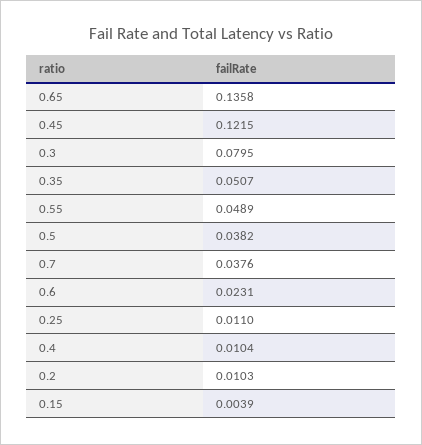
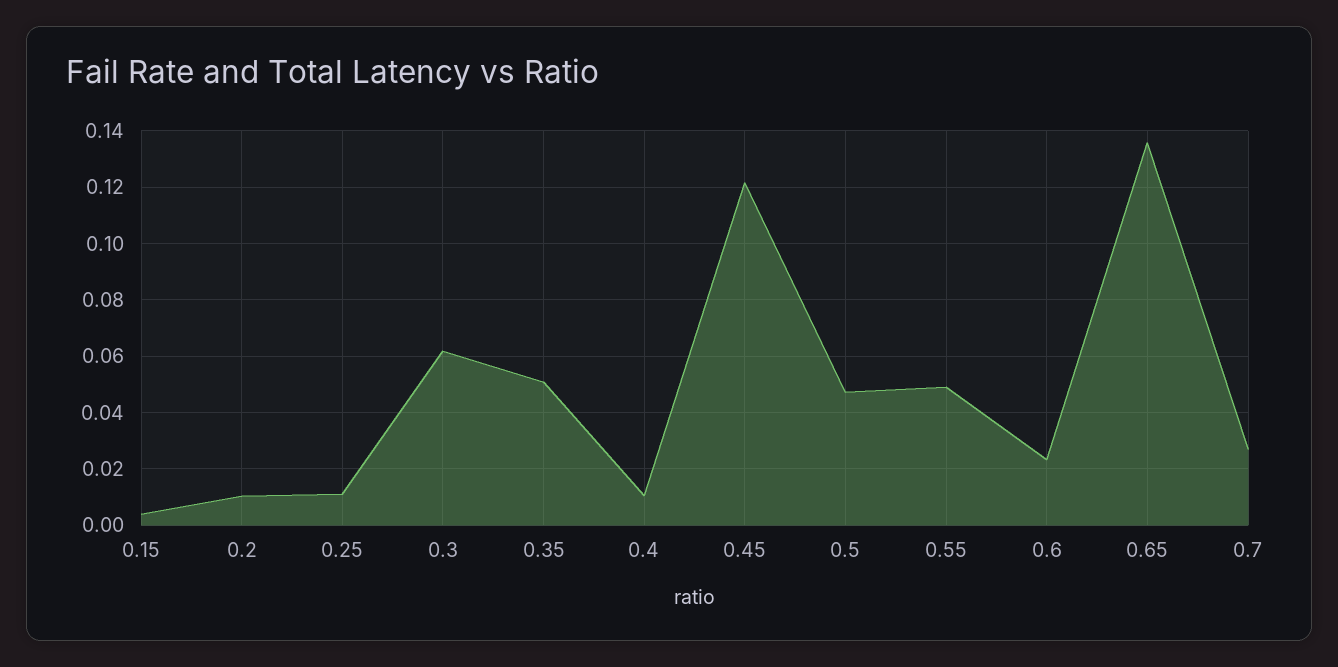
0.3: 0.0795 -> 0.0625
0.5: 0.0382 -> 0.0475
0.7: 0.0376 -> 0.0275

